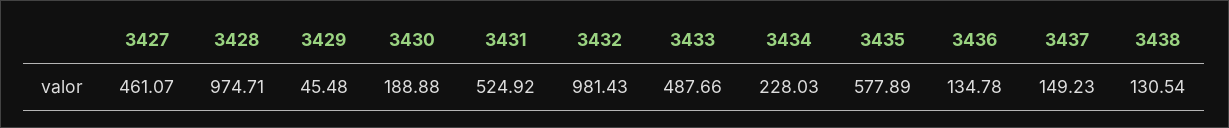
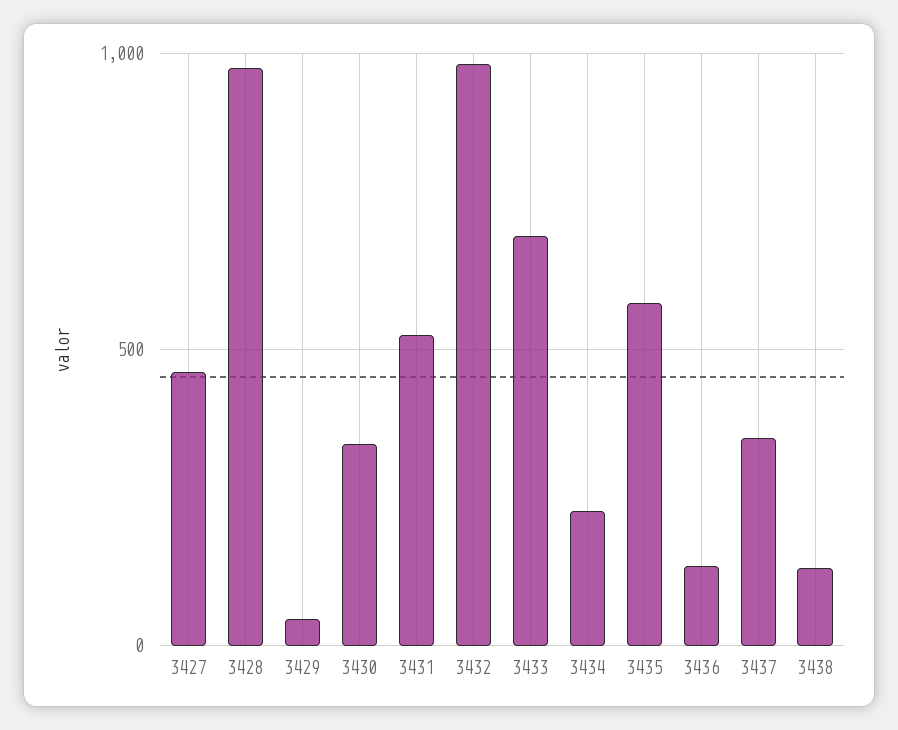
3430: 188.88 -> 350
3433: 487.66 -> 700
3437: 149.23 -> 350

